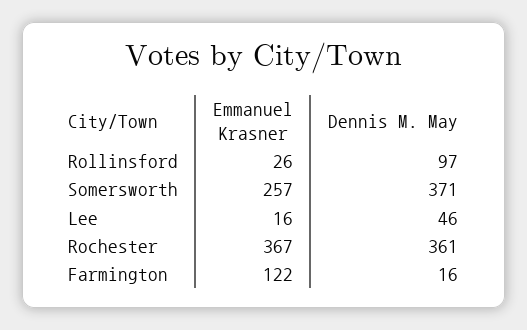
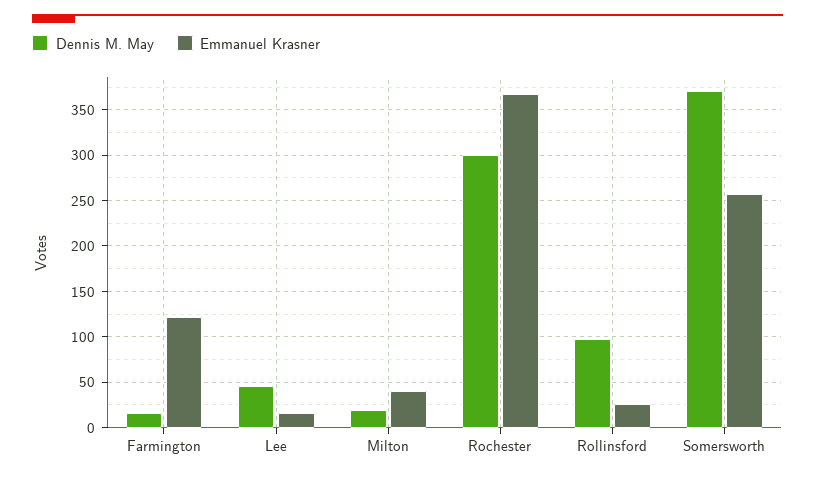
Dennis M. May, Rochester: 361 -> 300
Dennis M. May, Milton: none -> 20
Emmanuel Krasner, Milton: none -> 40

